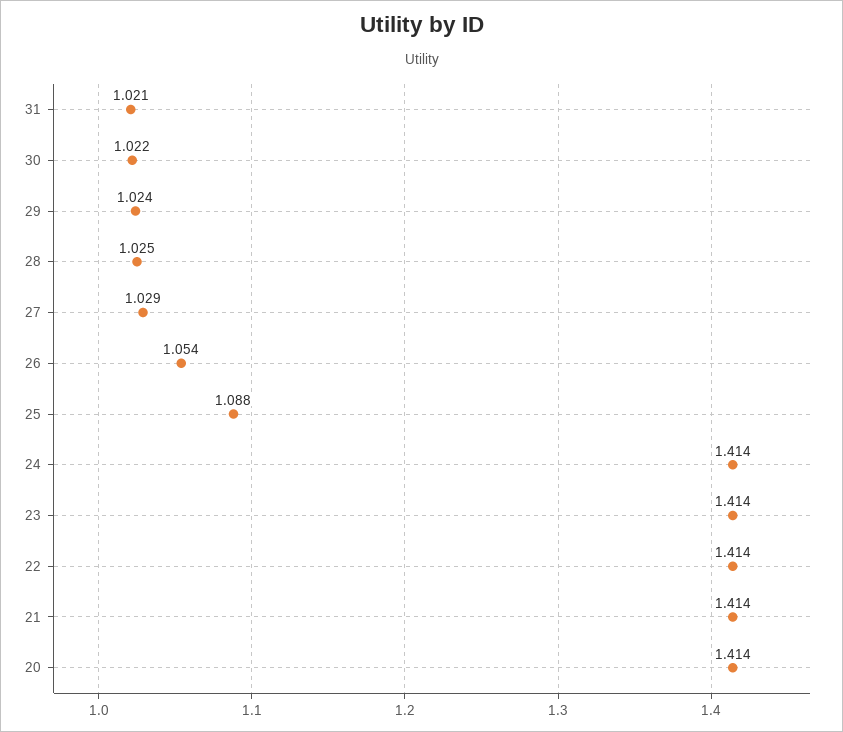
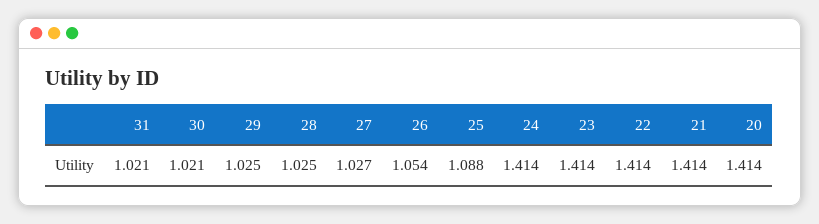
30: 1.022 -> 1.021
29: 1.024 -> 1.025
27: 1.029 -> 1.027

